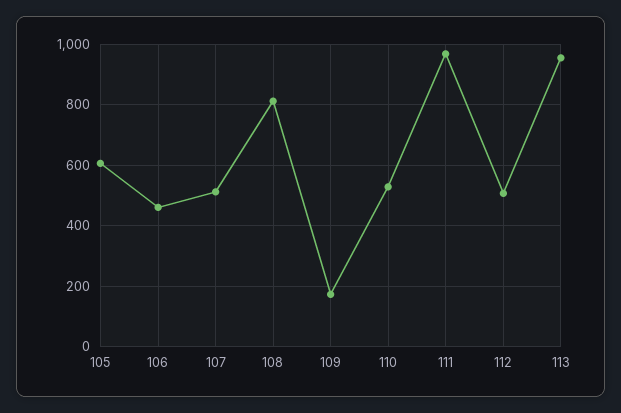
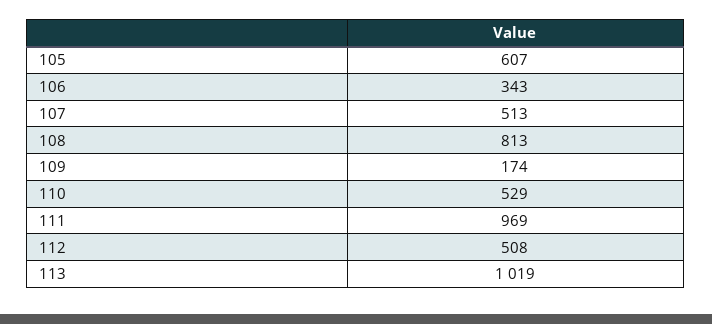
106: 460 -> 343
113: 960 -> 1019

